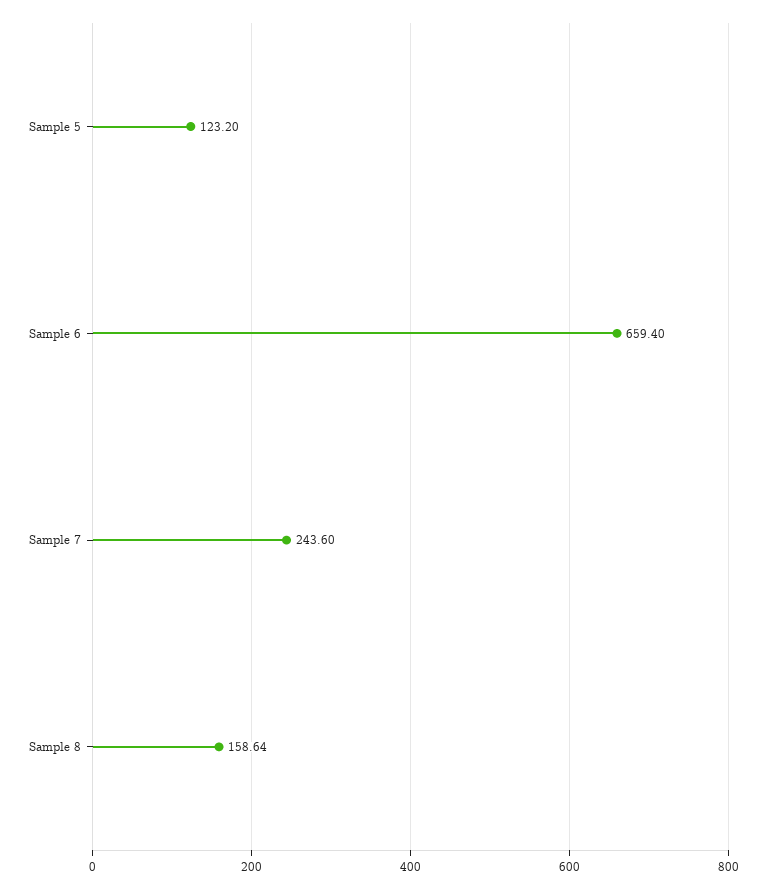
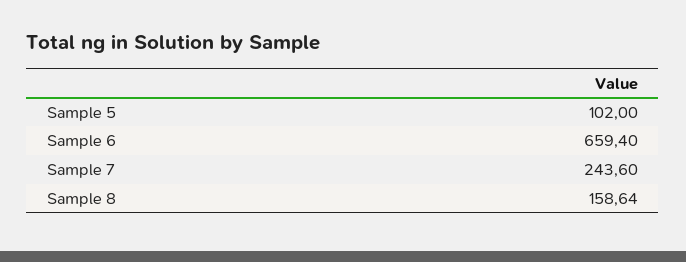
Sample 5: 123.2 -> 102

